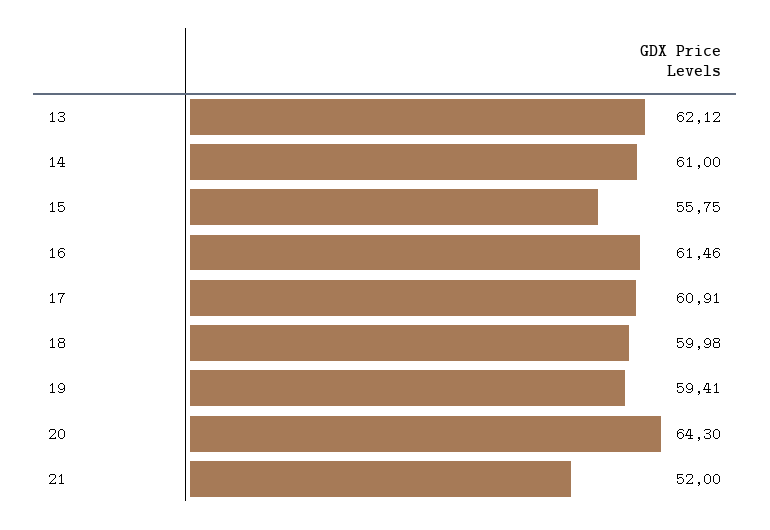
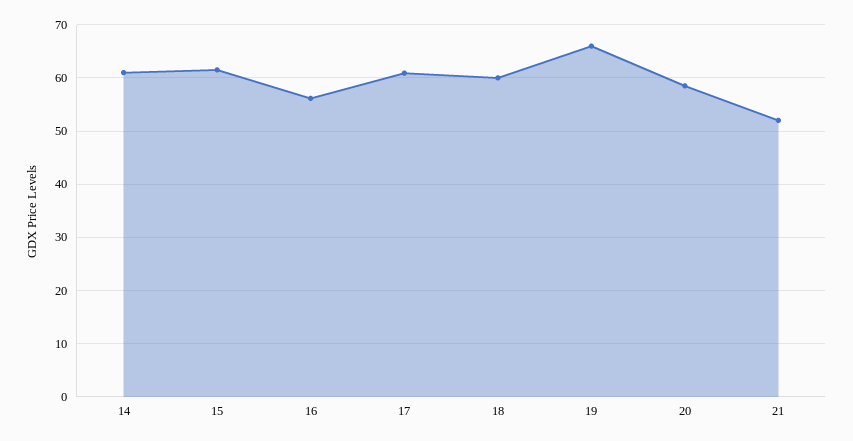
13: 62.12 -> none
15: 55.75 -> 62
16: 61.46 -> 56
19: 59.41 -> 66
20: 64.3 -> 58

